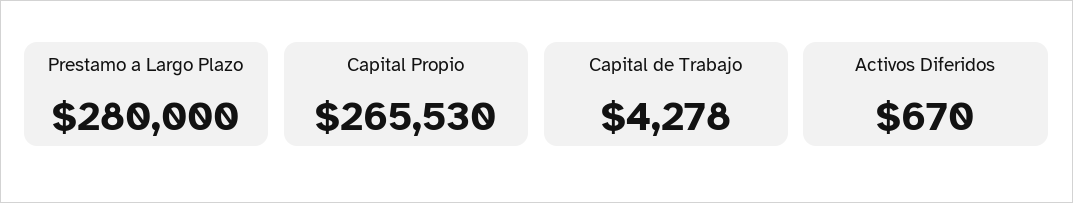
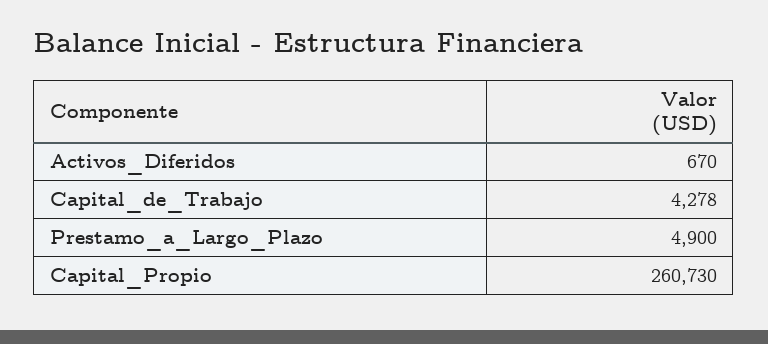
Prestamo a Largo Plazo: 280000 -> 4900
Capital Propio: 265530 -> 260730

